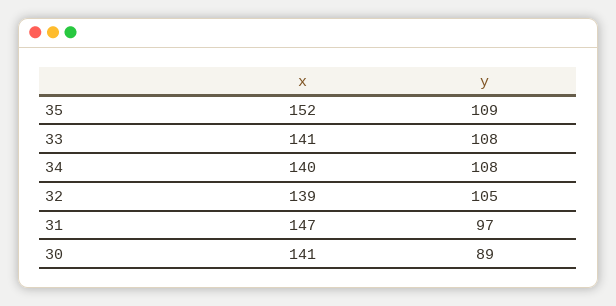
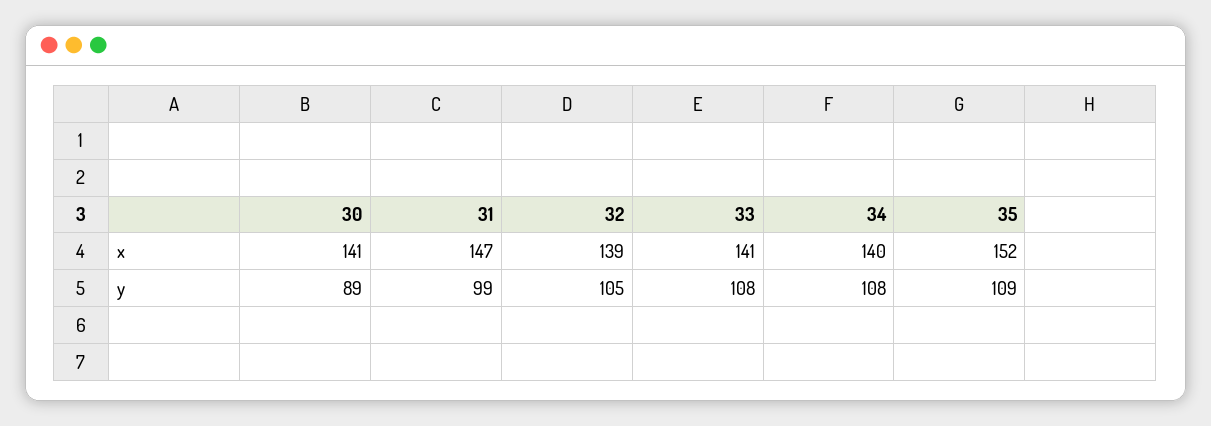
y, 31: 97 -> 99

